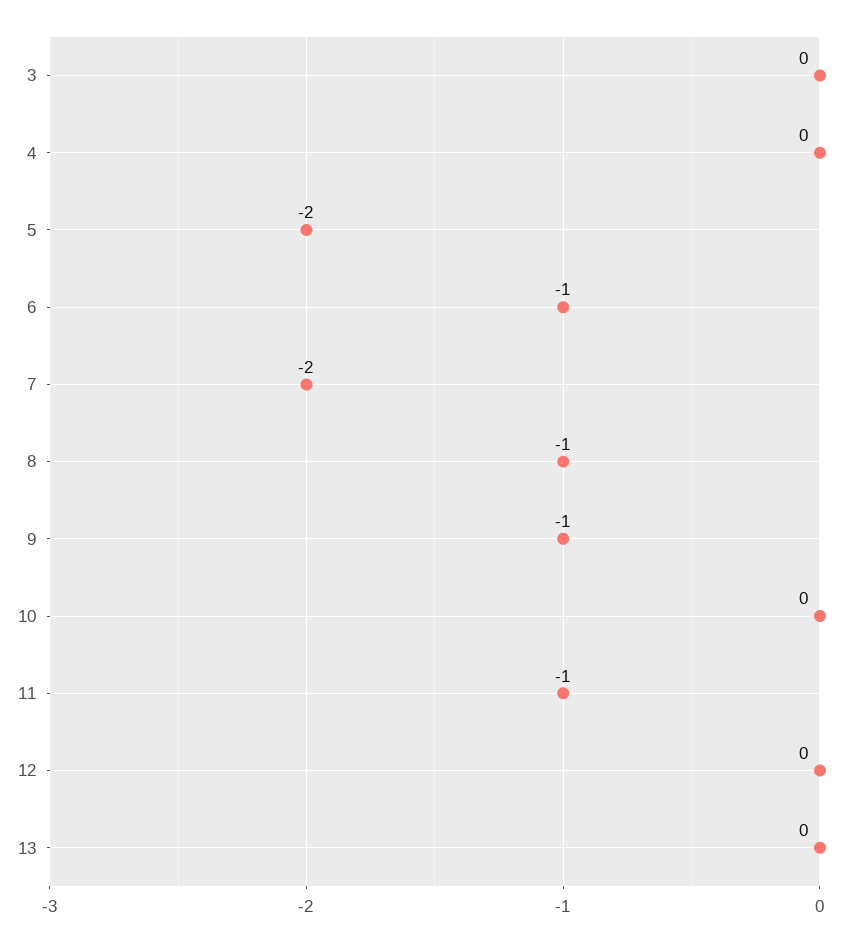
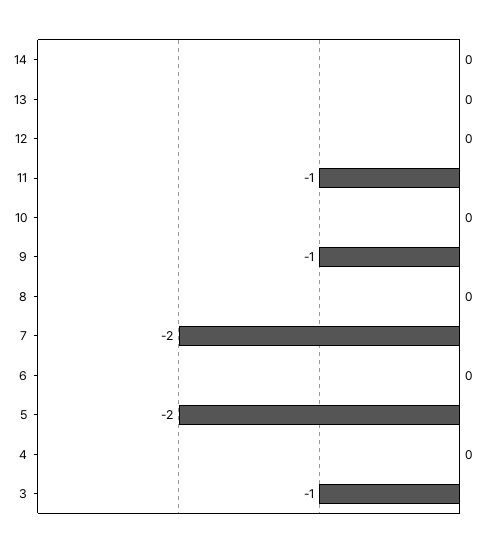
3: 0 -> -1
6: -1 -> 0
8: -1 -> 0
14: none -> 0

